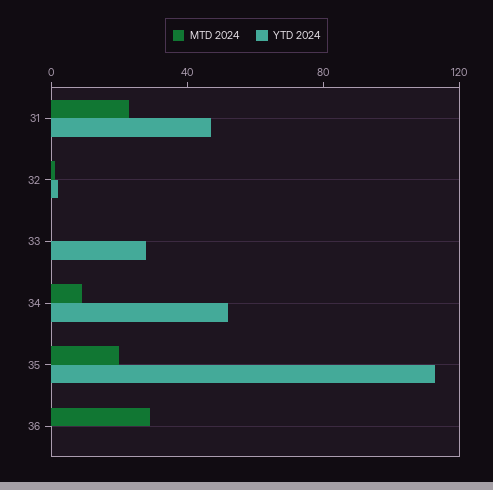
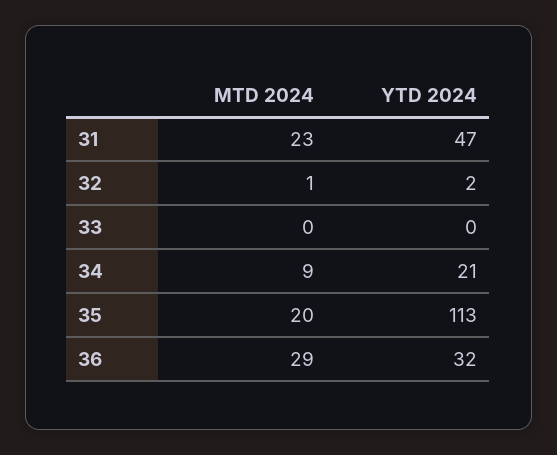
YTD 2024, 33: 30 -> 0
YTD 2024, 34: 50 -> 21
YTD 2024, 36: 0 -> 32

